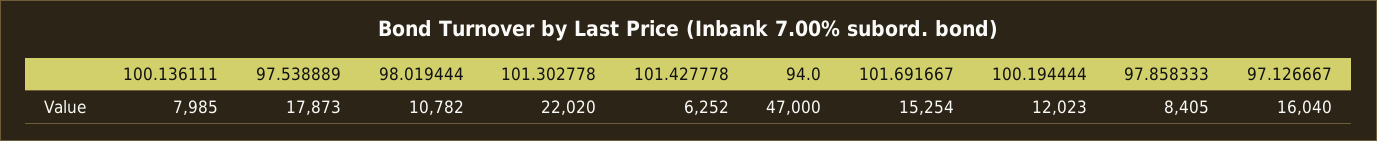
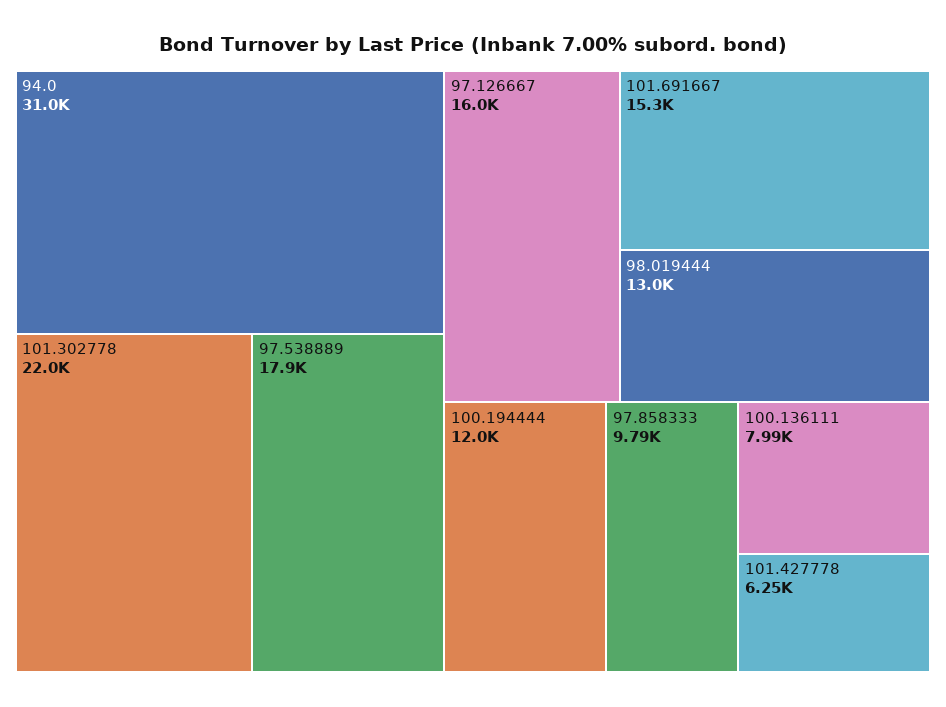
98.019444: 10782 -> 13000
94.0: 47000 -> 31000
97.858333: 8405 -> 9790

